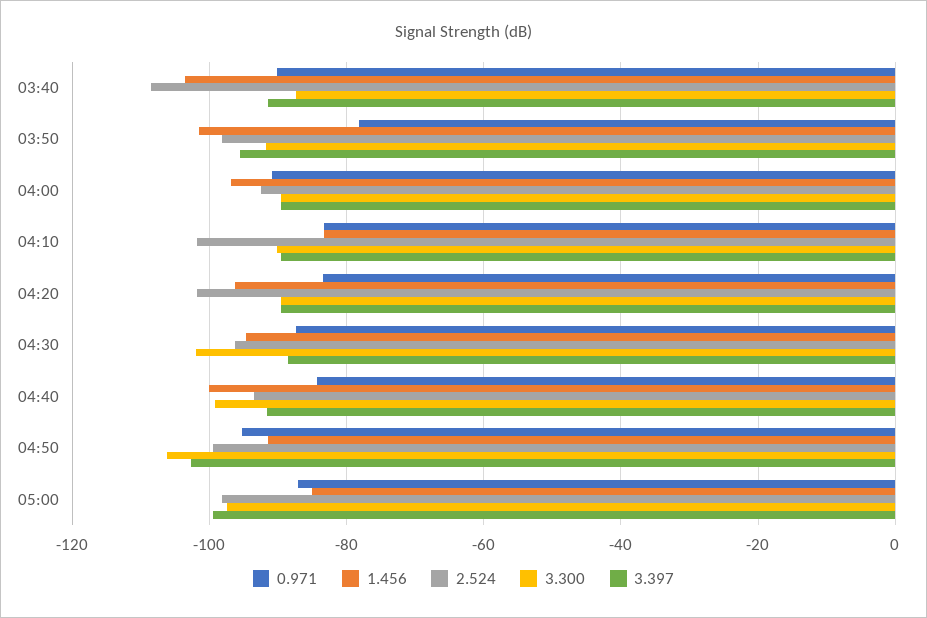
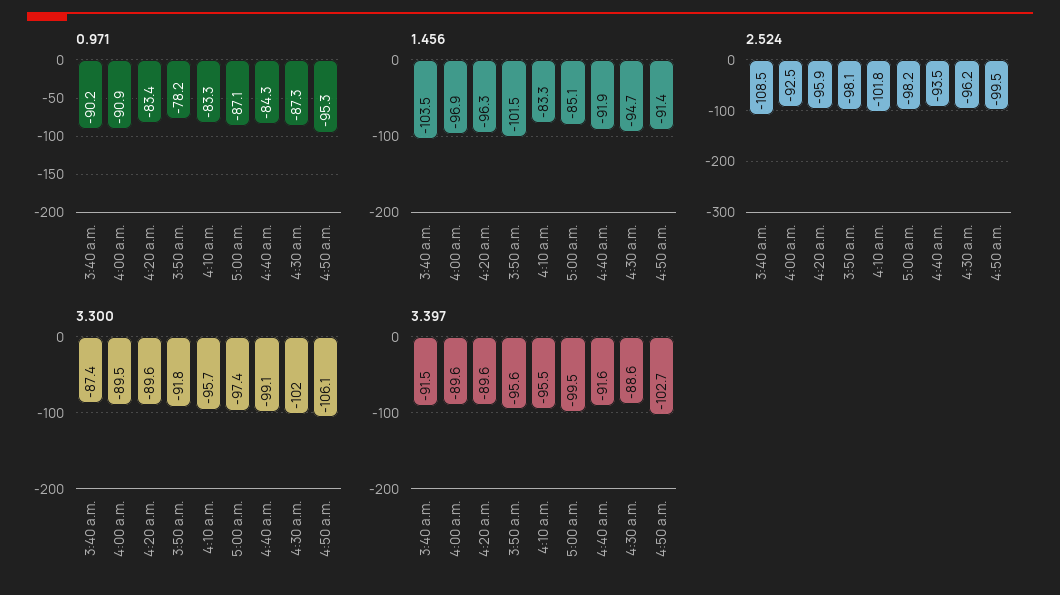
3.300, 04:10: -90 -> -95.7
3.397, 04:10: -90 -> -95.5
2.524, 04:20: -102 -> -95.9
1.456, 04:40: -100 -> -91.9

